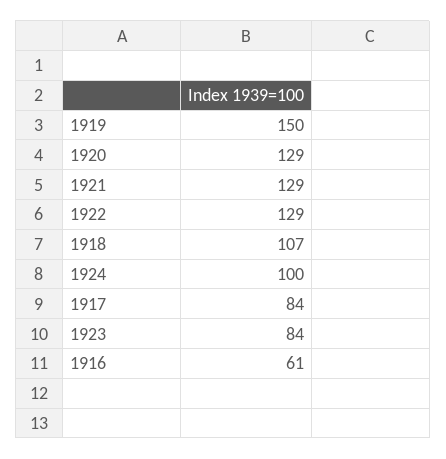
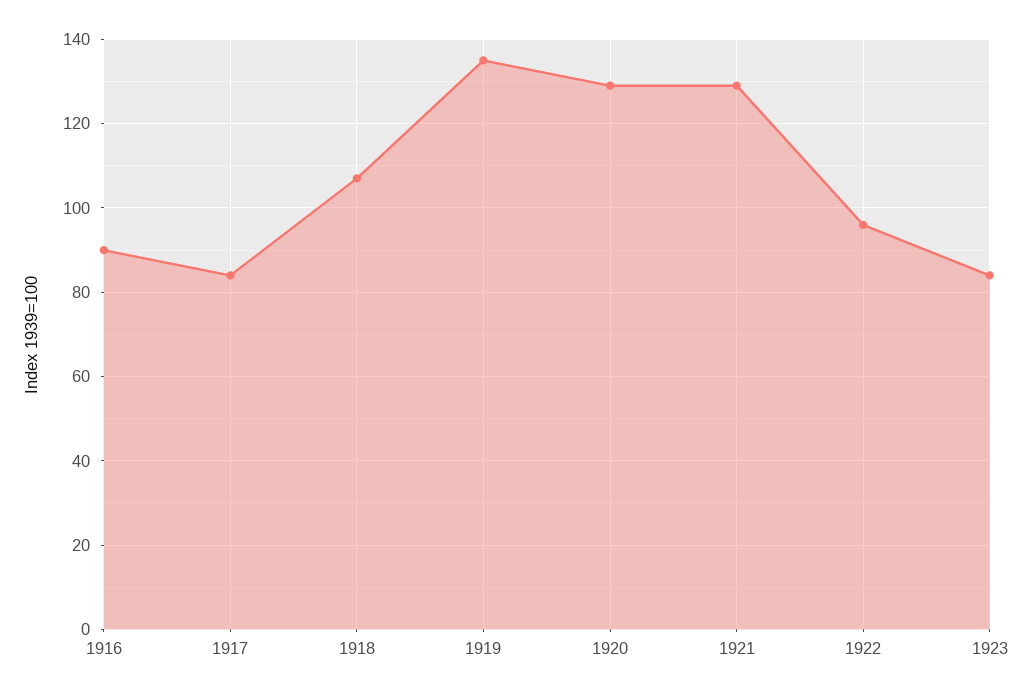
1919: 150 -> 135
1922: 129 -> 95
1924: 100 -> none
1916: 61 -> 90

